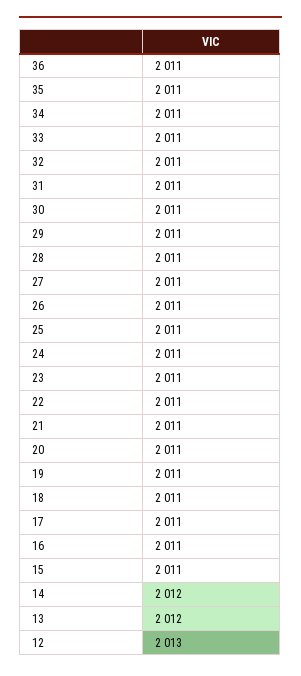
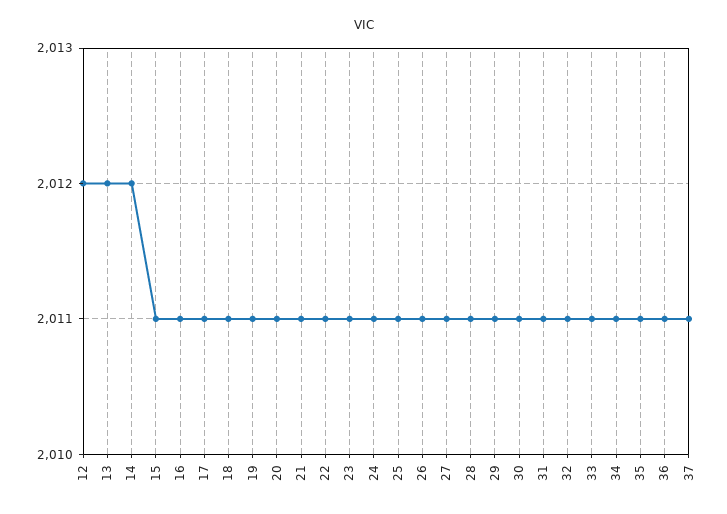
12: 2013 -> 2012
37: none -> 2011

